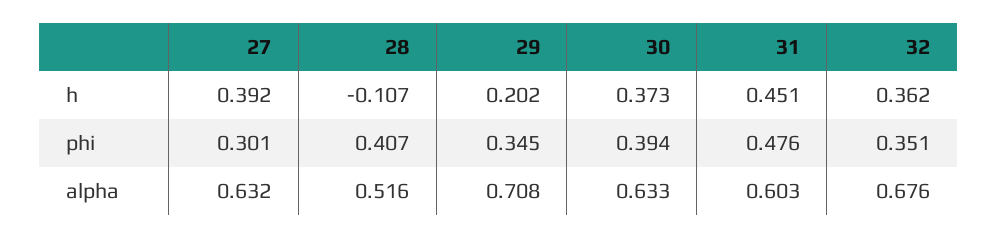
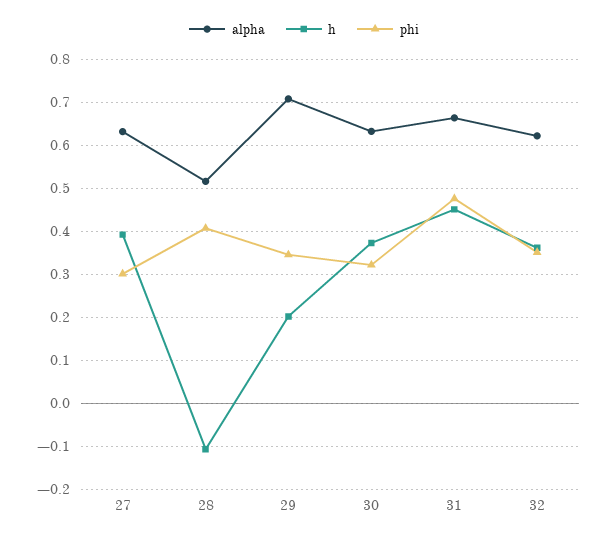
phi, 30: 0.394 -> 0.32
alpha, 31: 0.603 -> 0.66
alpha, 32: 0.676 -> 0.62

